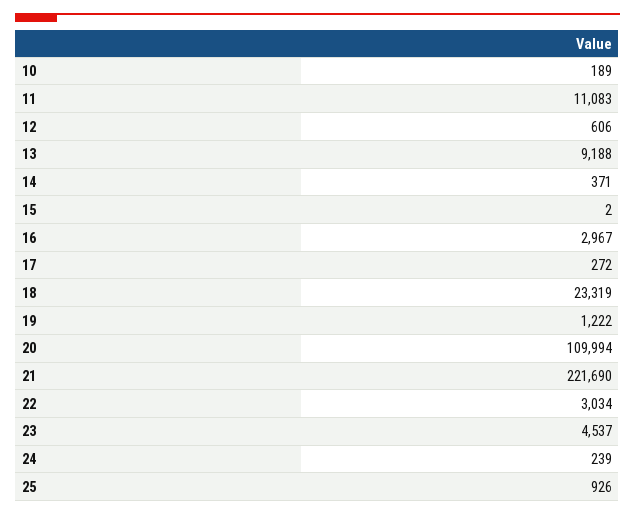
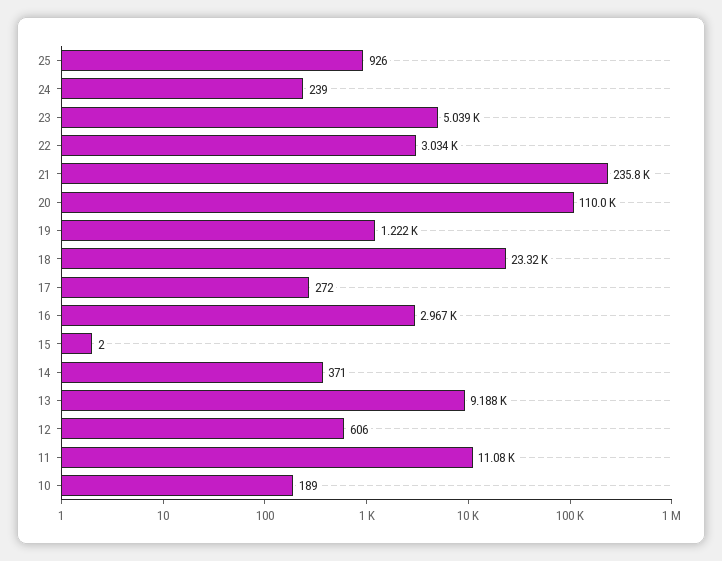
21: 221690 -> 235800
23: 4537 -> 5039

